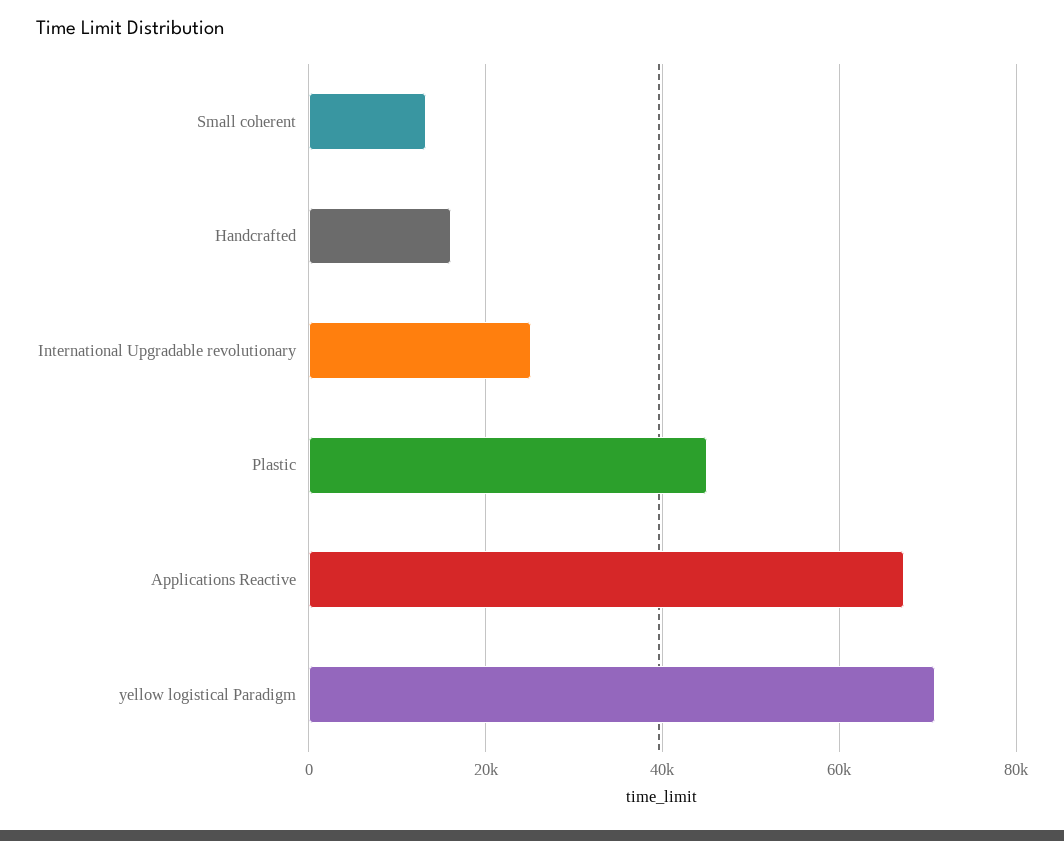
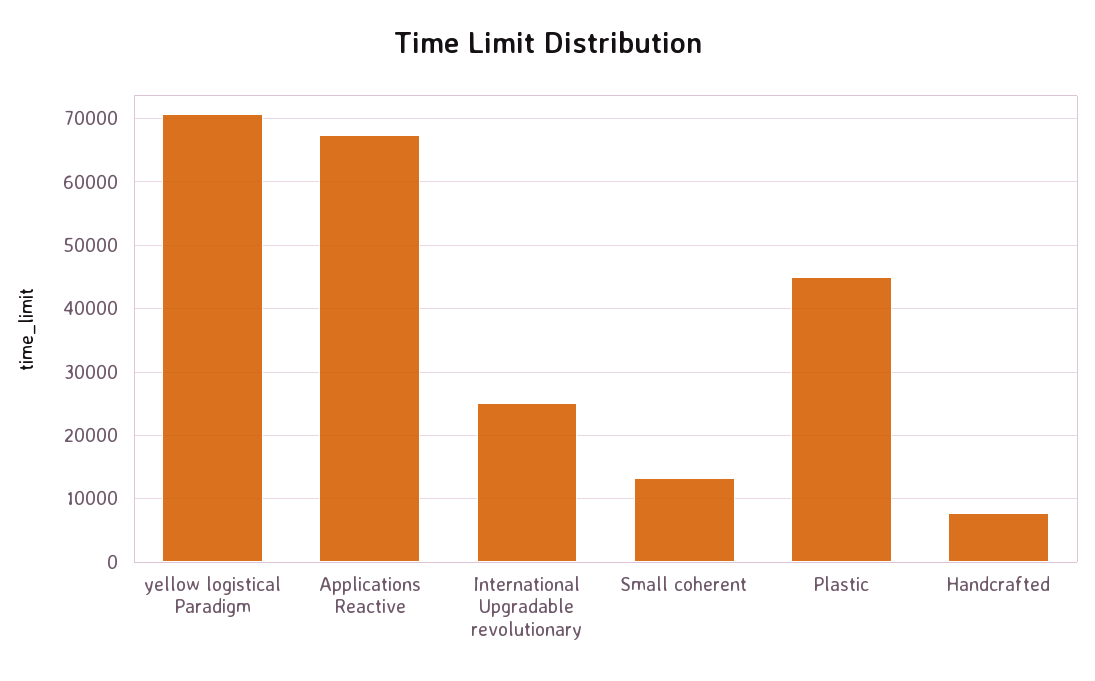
Handcrafted: 16000 -> 8000

